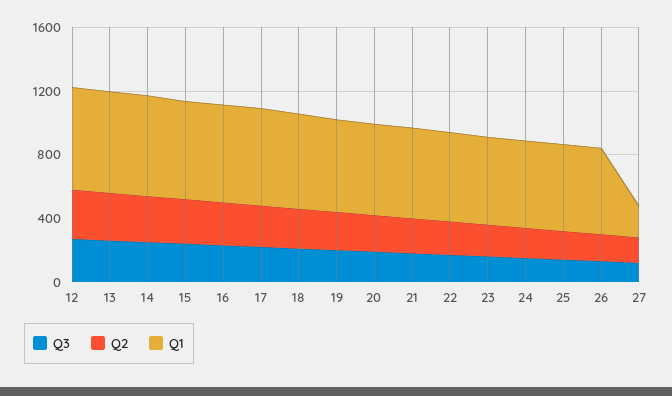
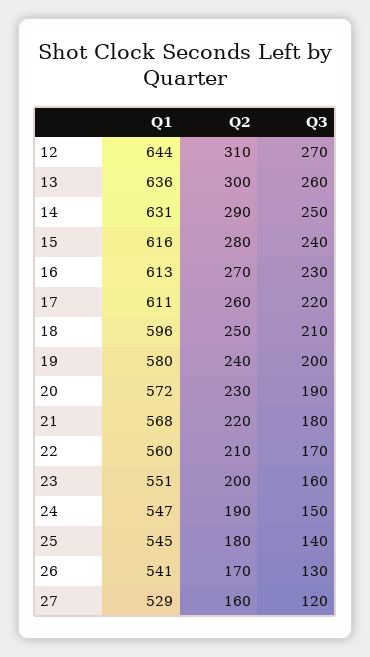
Q1, 27: 200 -> 529

